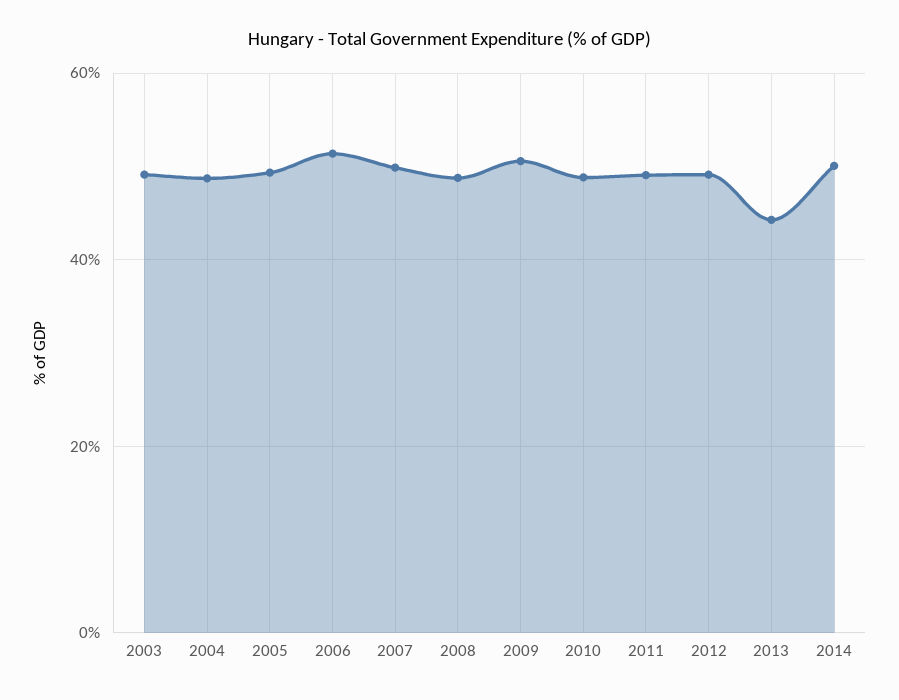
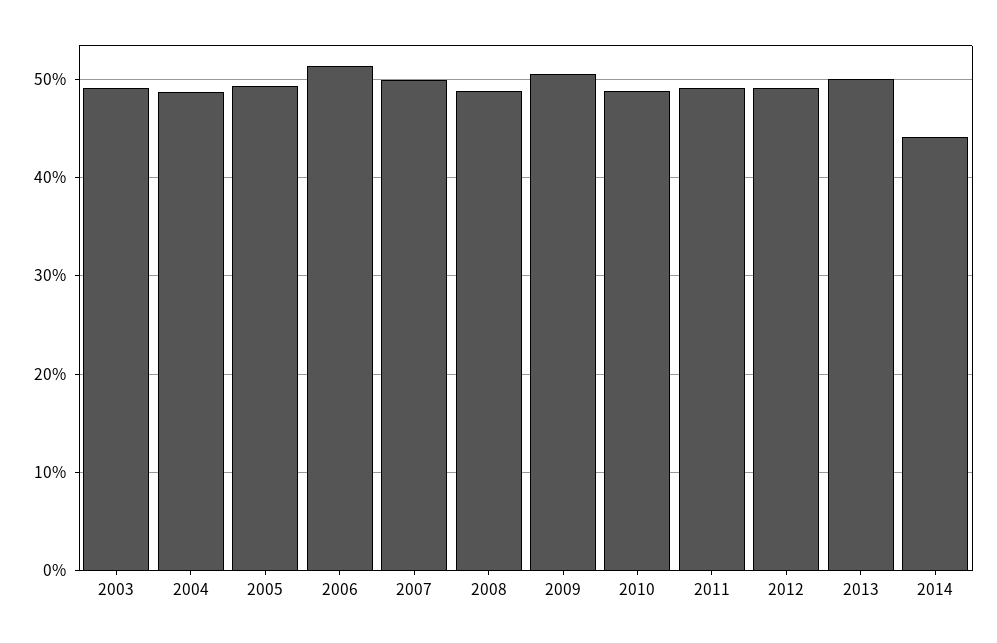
2013: 44 -> 50
2014: 50 -> 44

